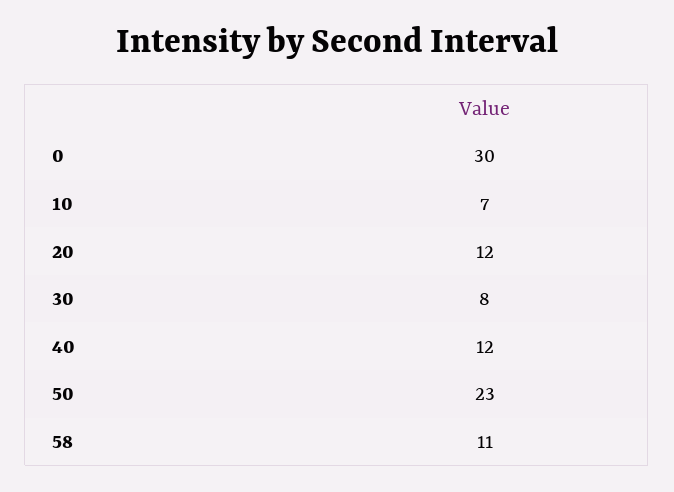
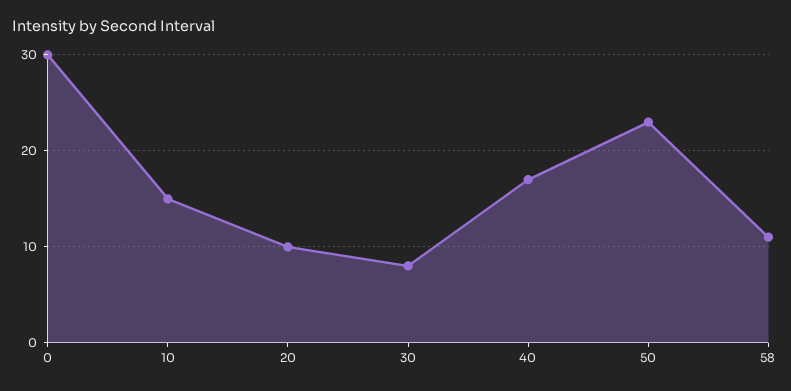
10: 7 -> 15
20: 12 -> 10
40: 12 -> 17

